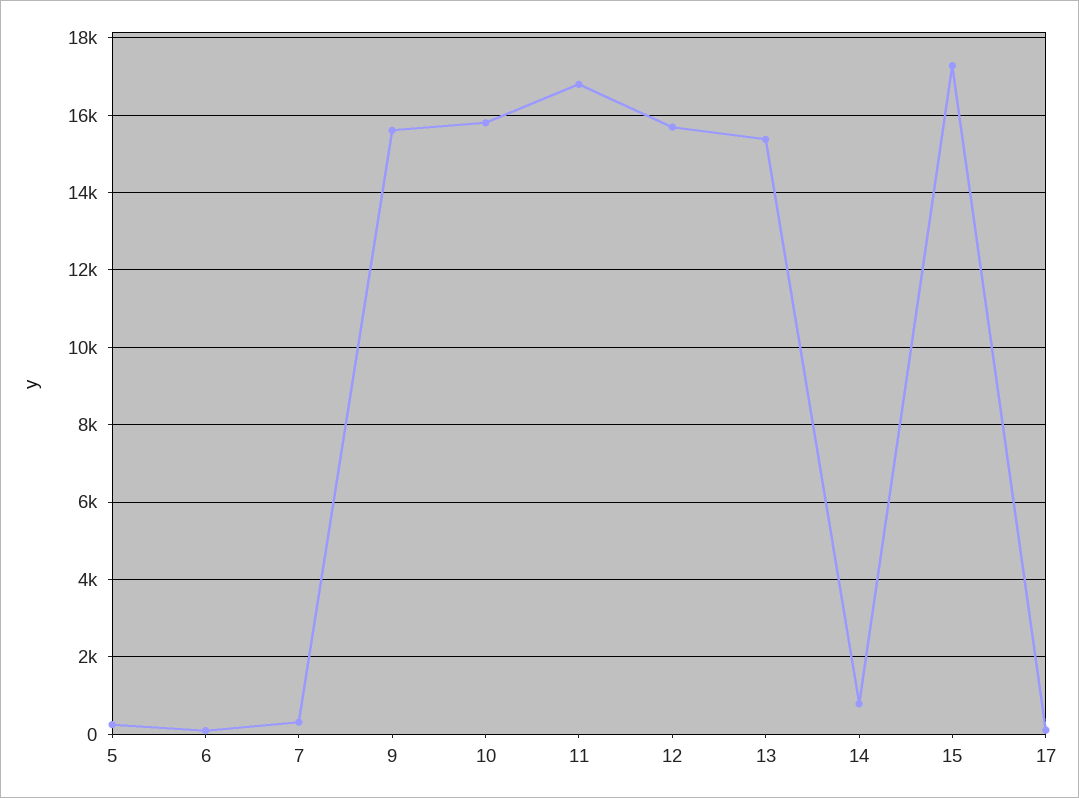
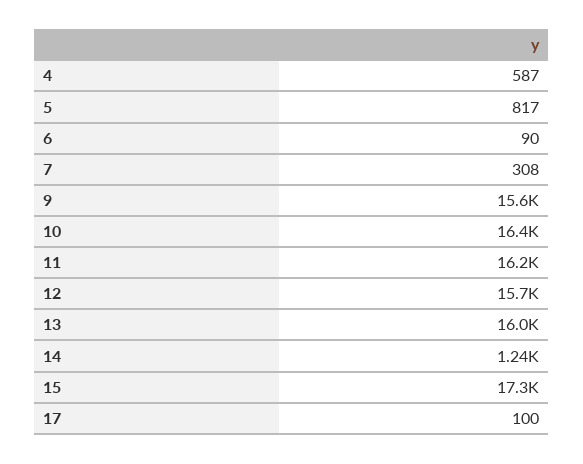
5: 200 -> 817
10: 15800 -> 16400
11: 16800 -> 16200
13: 15400 -> 16000
14: 800 -> 1240
4: none -> 587

